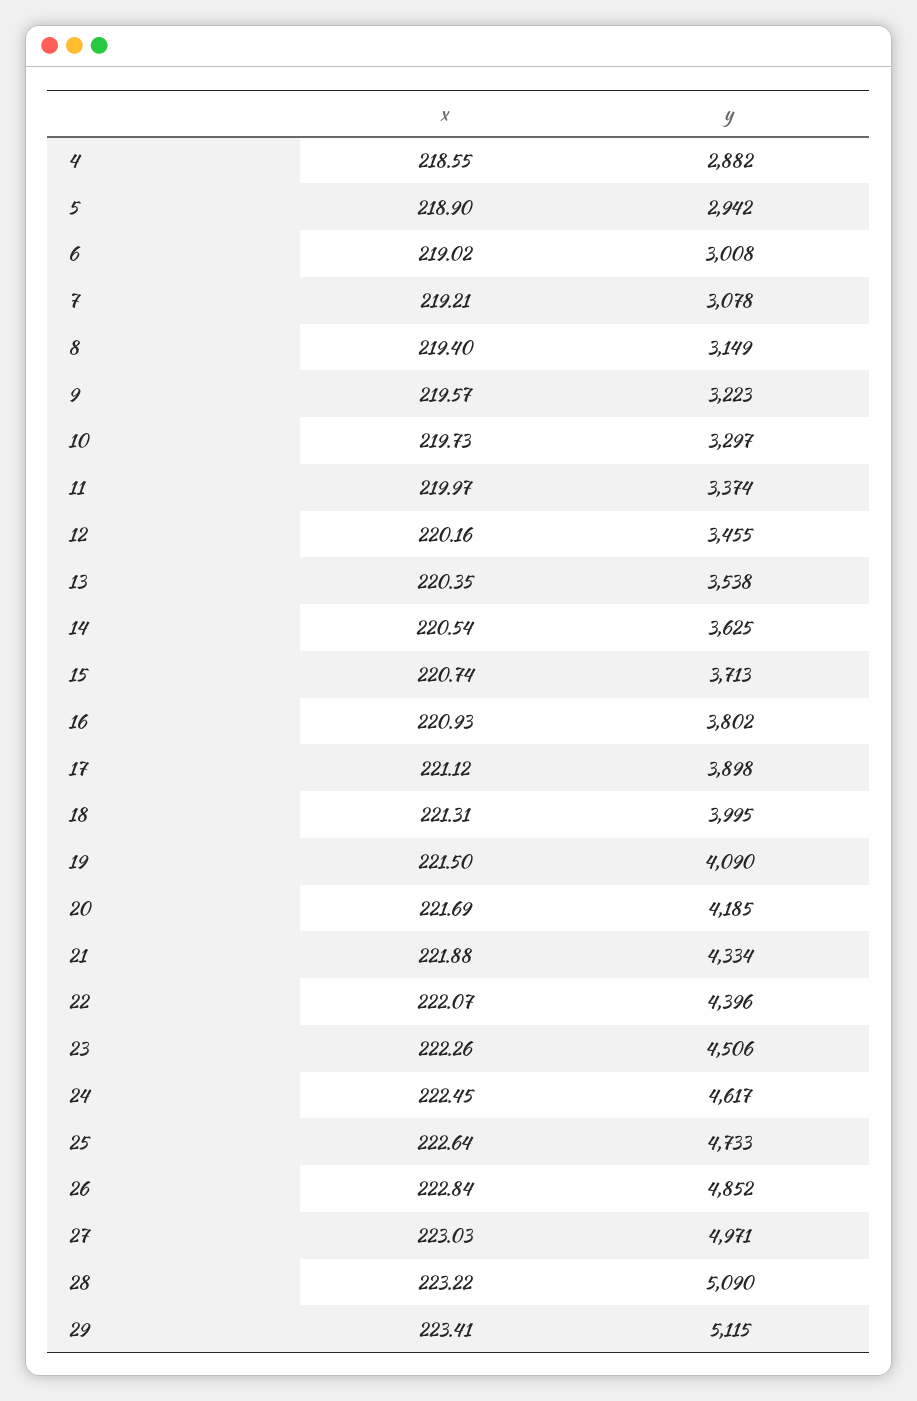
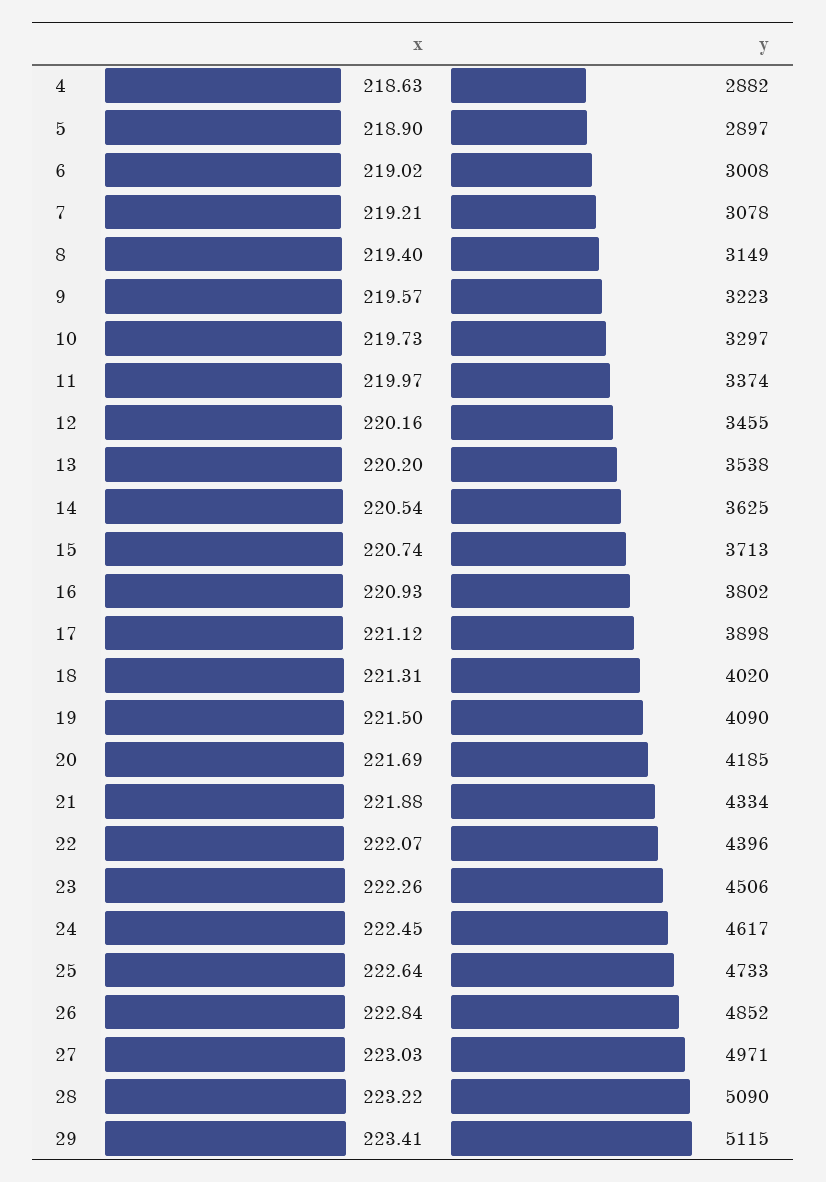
x, 4: 218.55 -> 218.63
y, 5: 2942 -> 2897
x, 13: 220.35 -> 220.2
y, 18: 3995 -> 4020

